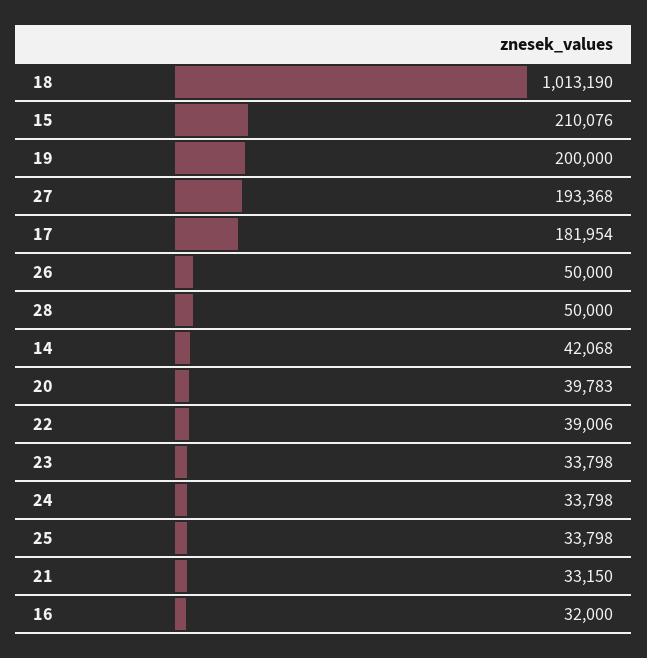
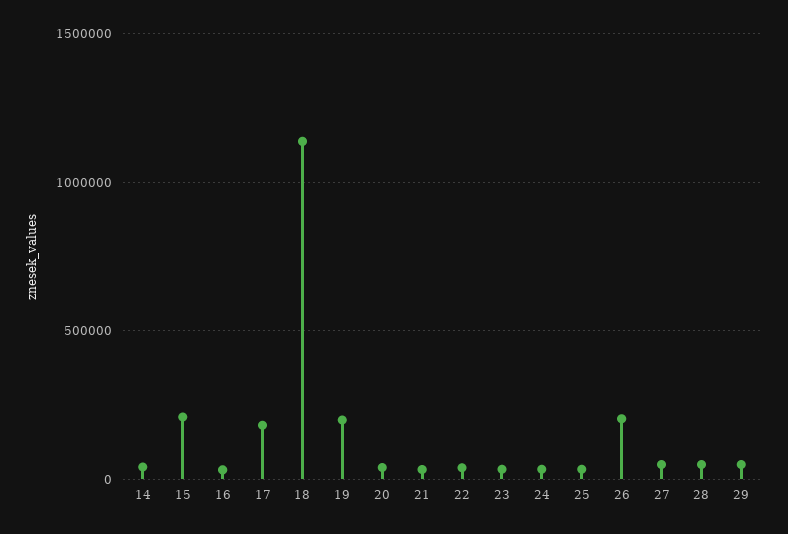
18: 1013190 -> 1150000
27: 193368 -> 50000
26: 50000 -> 200000
29: none -> 50000

